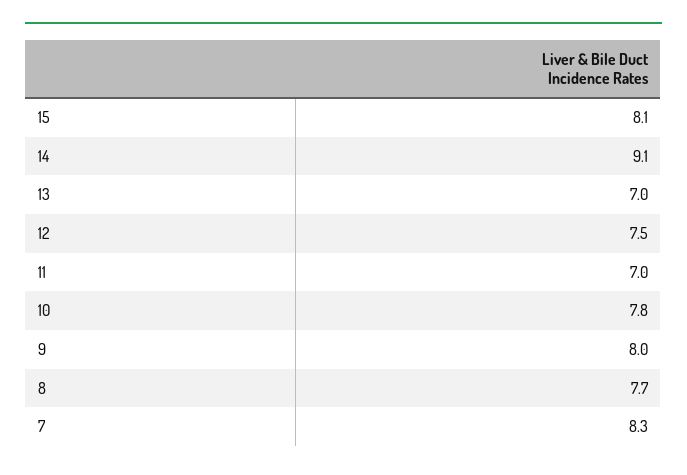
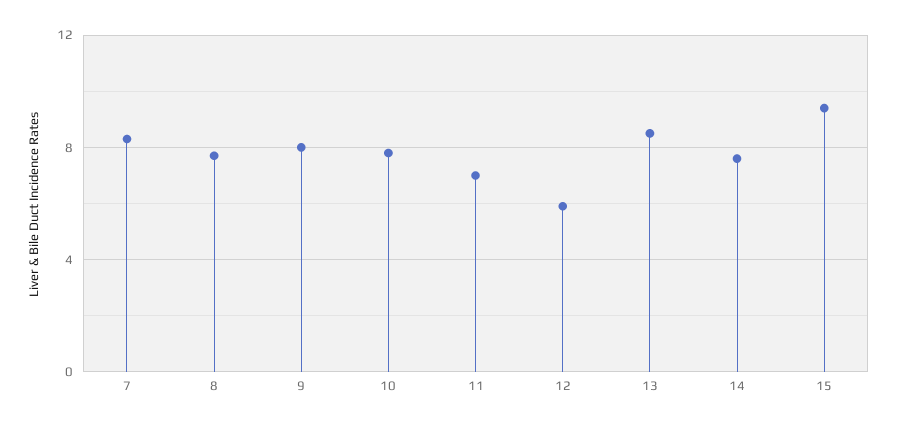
15: 8.1 -> 9.5
14: 9.1 -> 7.5
13: 7 -> 8.5
12: 7.5 -> 6

